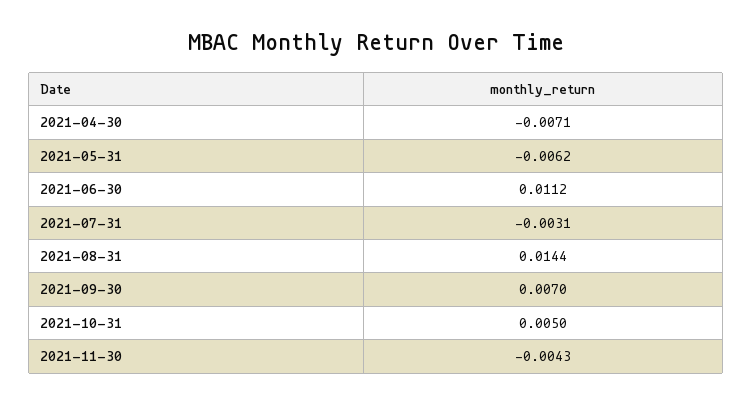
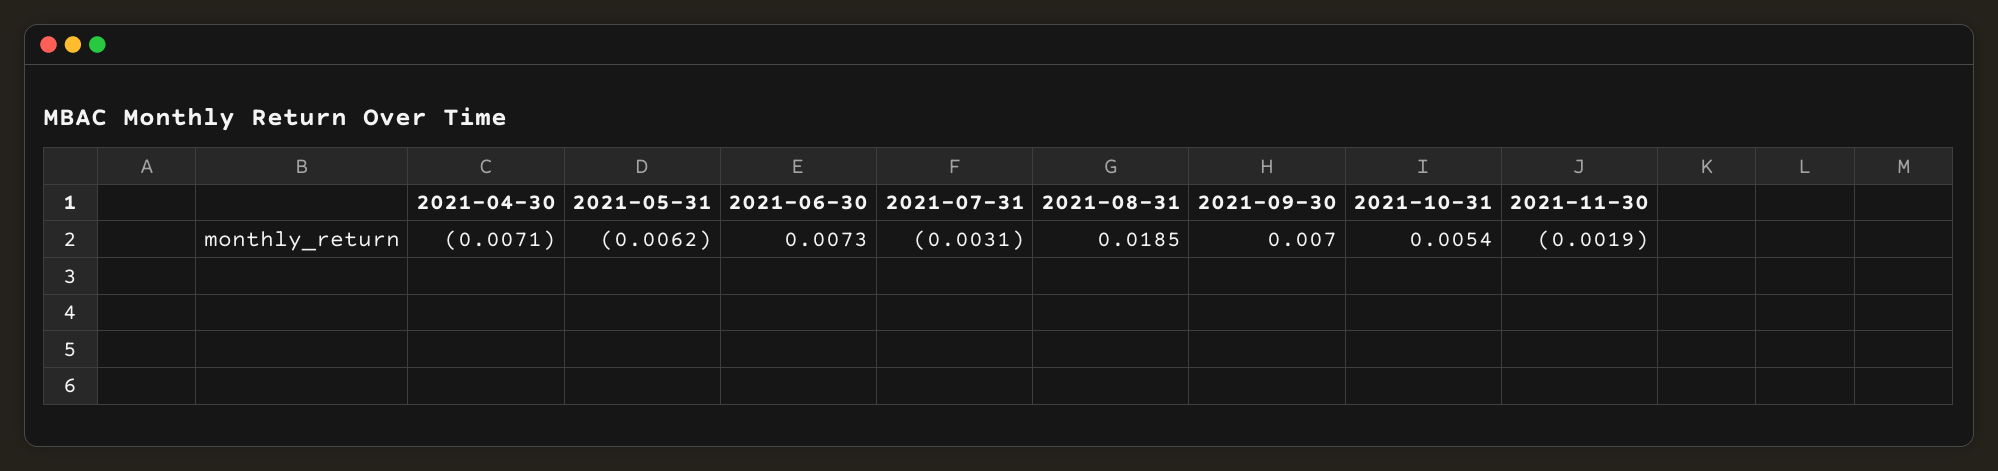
2021-06-30: 0.0112 -> 0.0073
2021-08-31: 0.0144 -> 0.0185
2021-10-31: 0.005 -> 0.0054
2021-11-30: -0.0043 -> -0.0019

